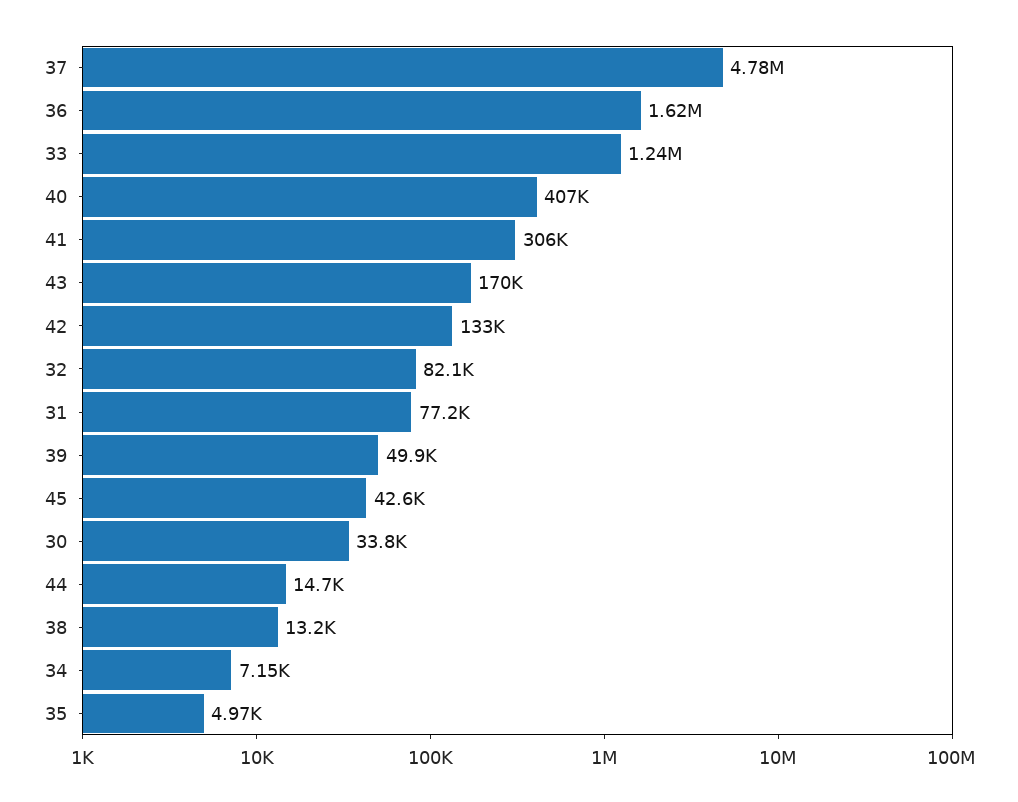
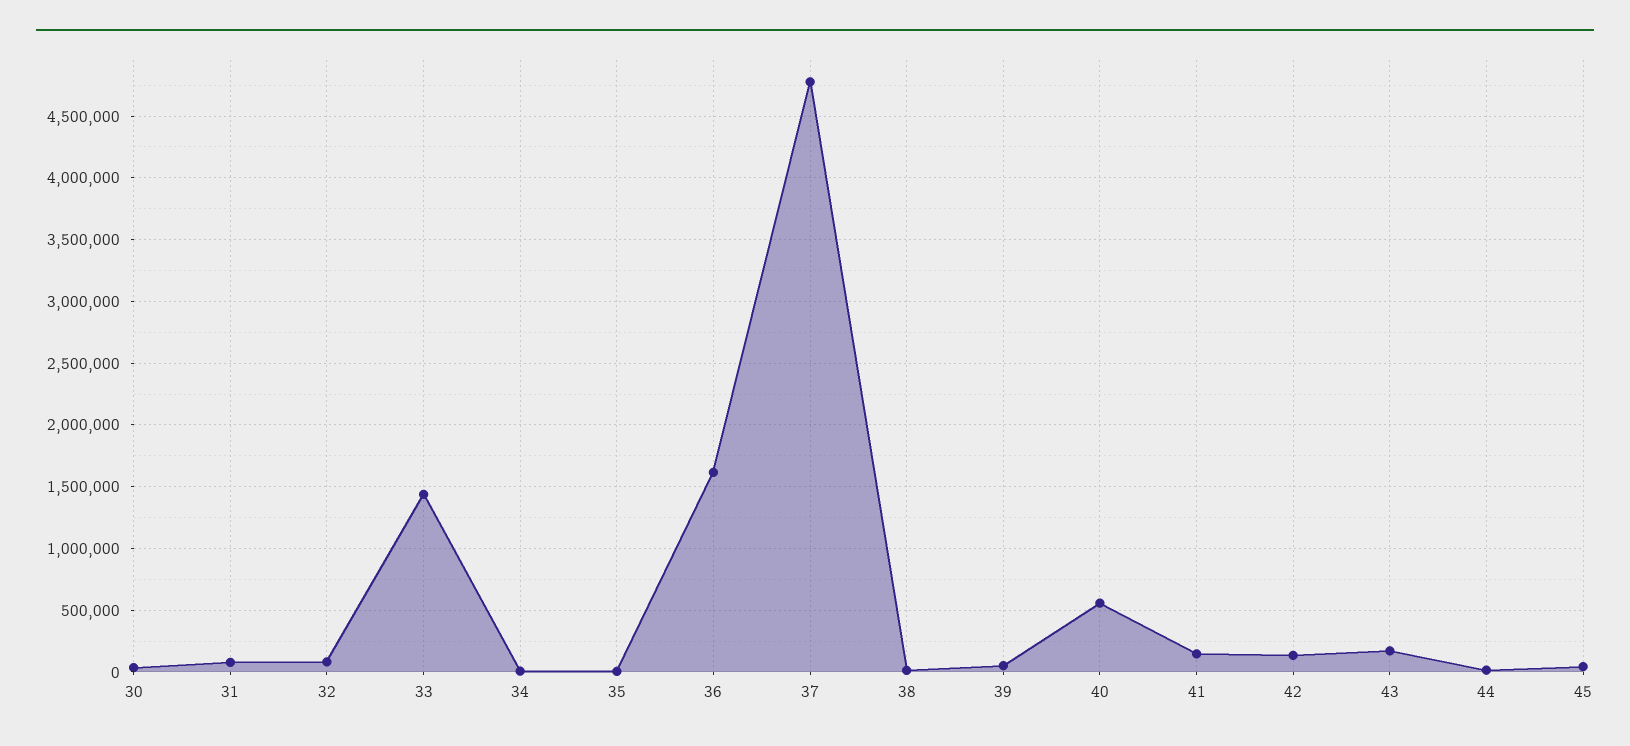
33: 1240000 -> 1450000
40: 407000 -> 550000
41: 306000 -> 150000

